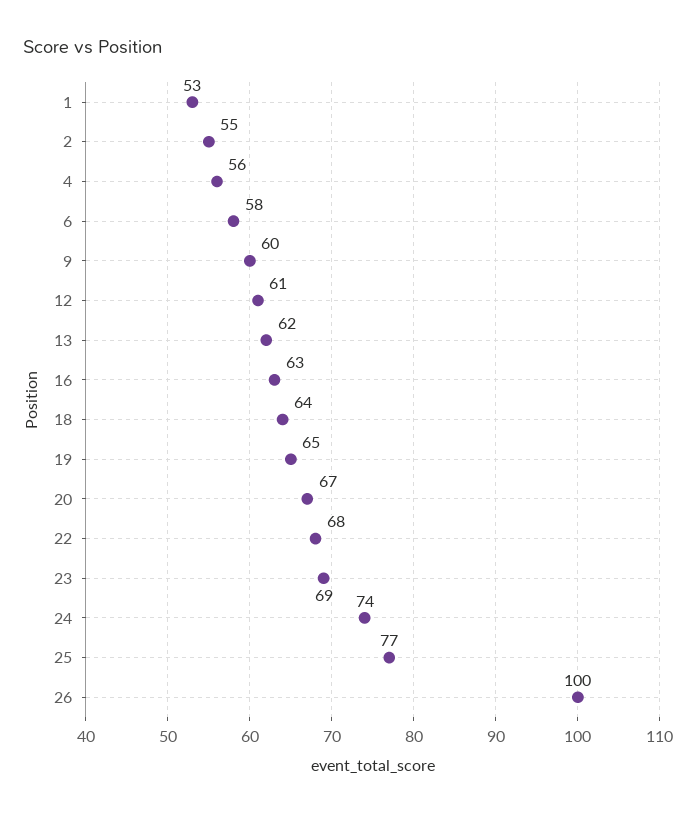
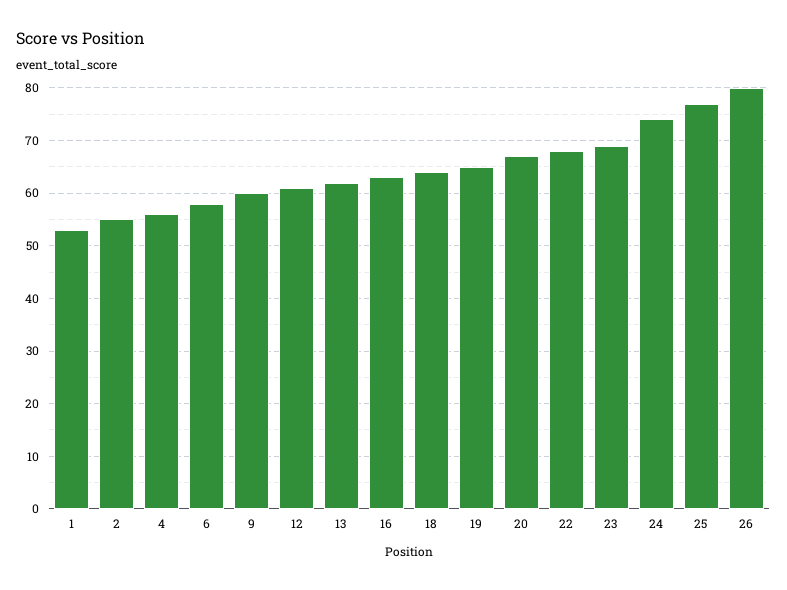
26: 100 -> 80

